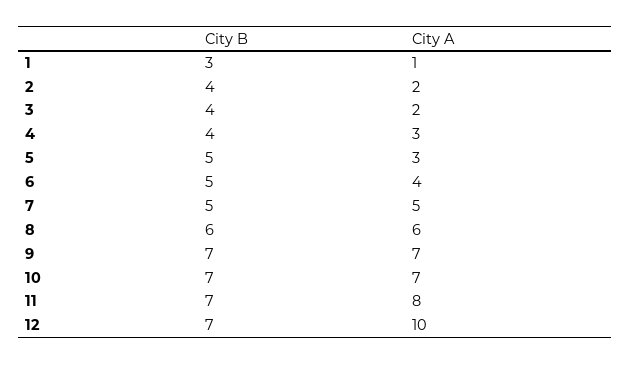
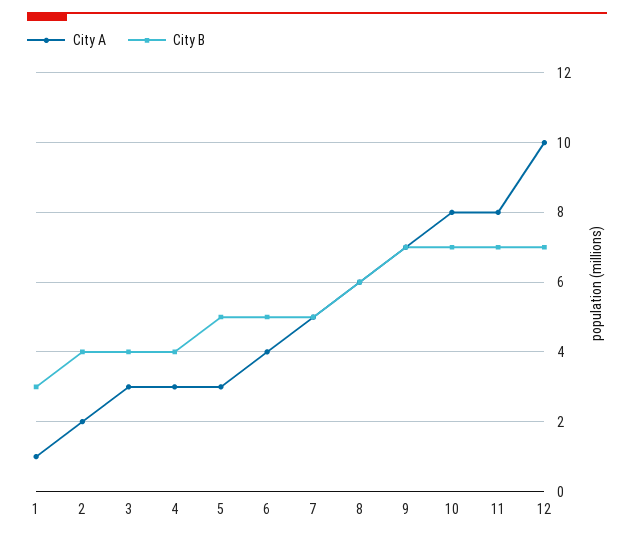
City A, 3: 2 -> 3
City A, 10: 7 -> 8

